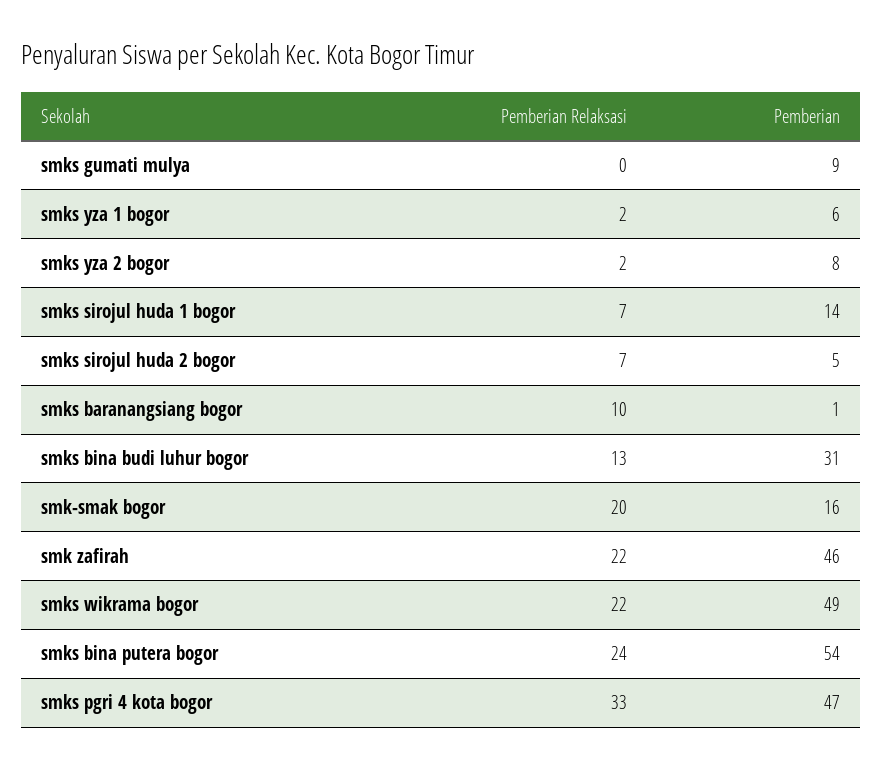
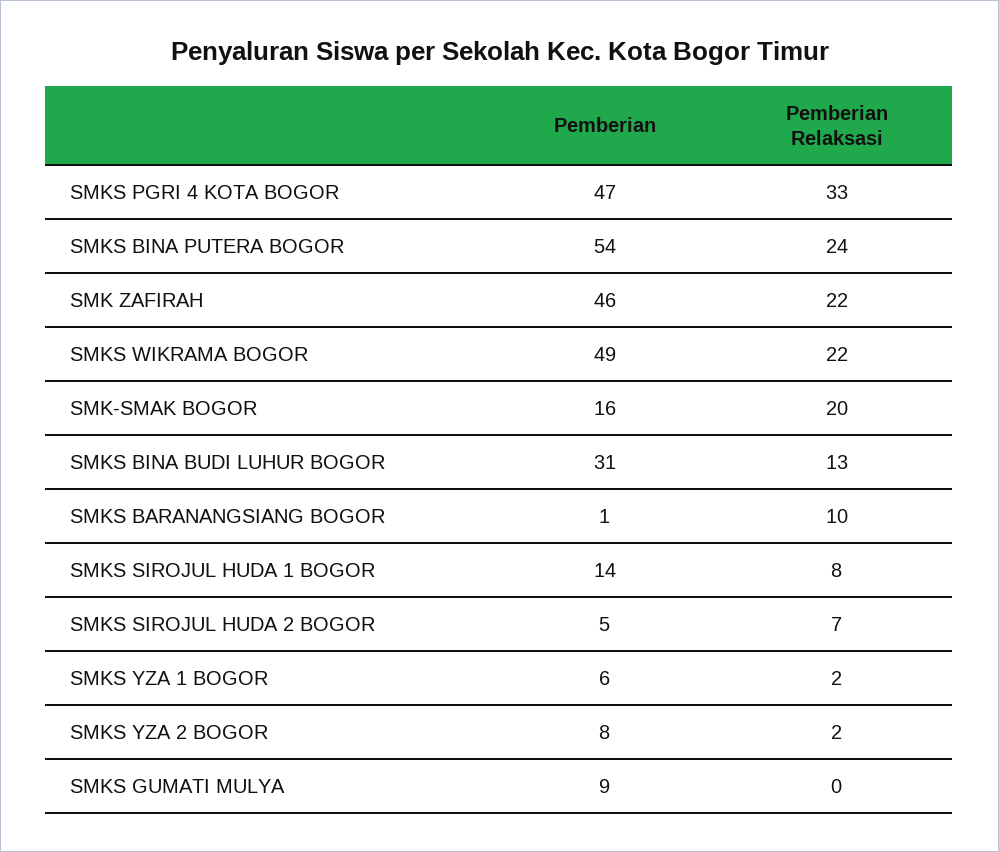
Pemberian Relaksasi, smks sirojul huda 1 bogor: 7 -> 8

